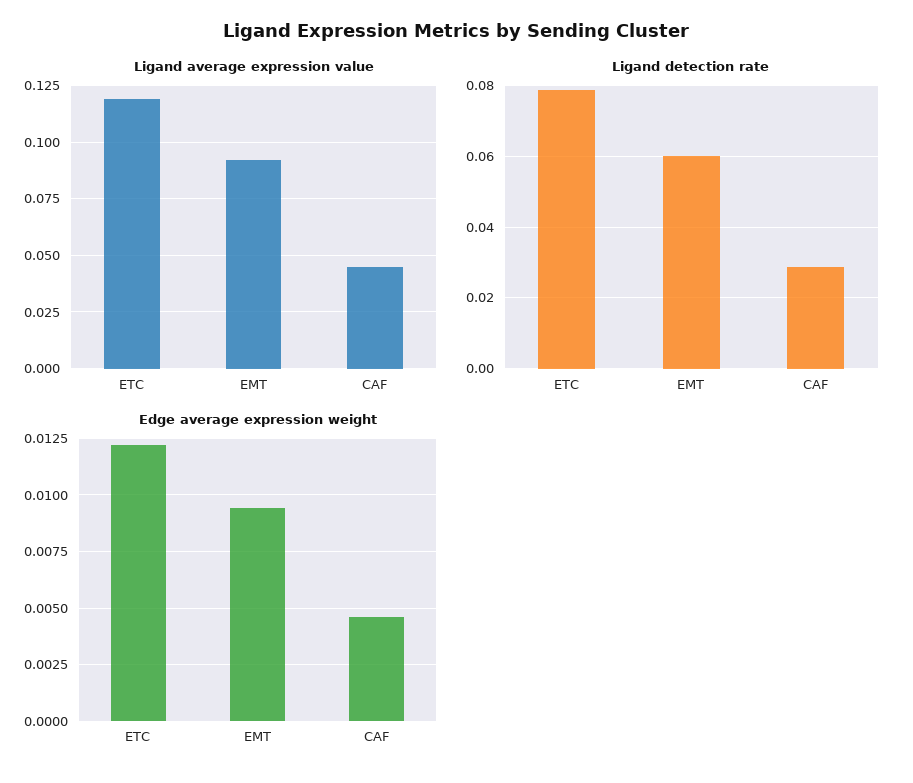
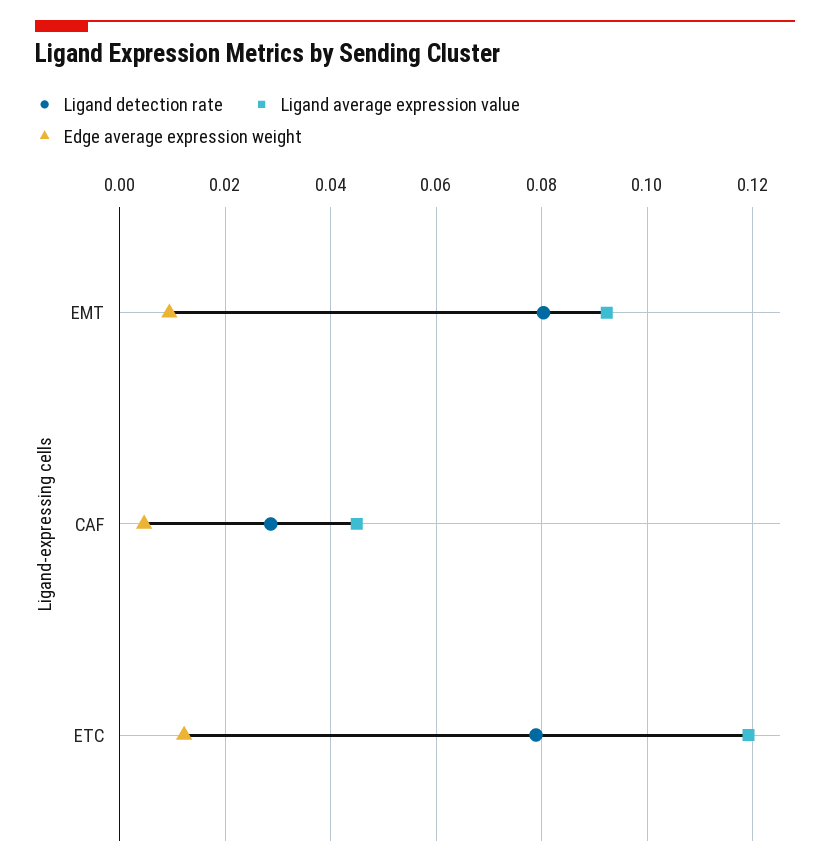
Ligand detection rate, EMT: 0.06 -> 0.08

